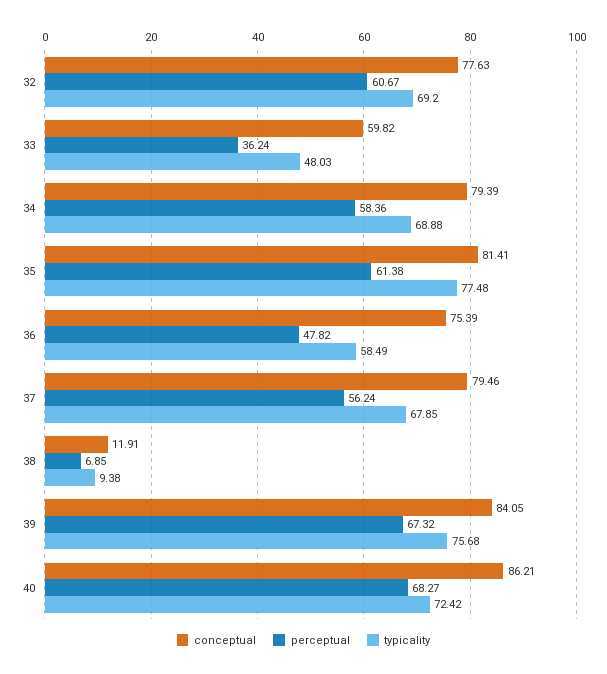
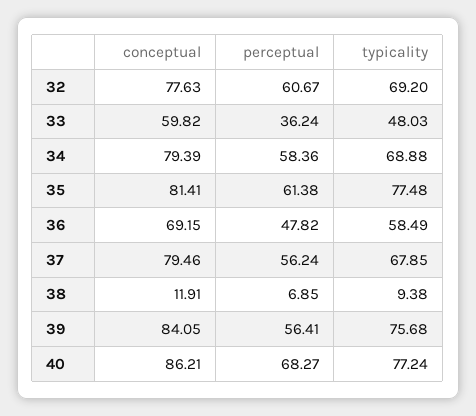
conceptual, 36: 75.39 -> 69.15
perceptual, 39: 67.32 -> 56.41
typicality, 40: 72.42 -> 77.24

